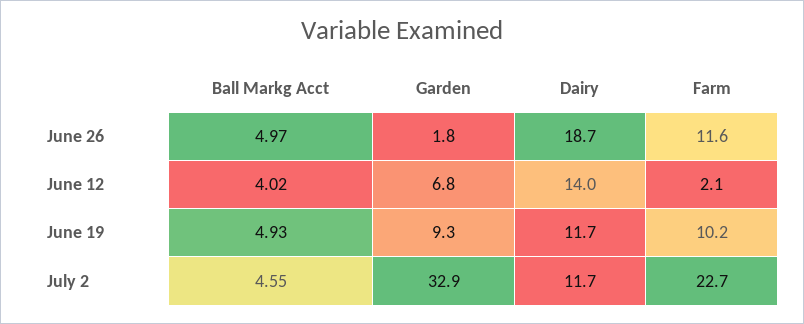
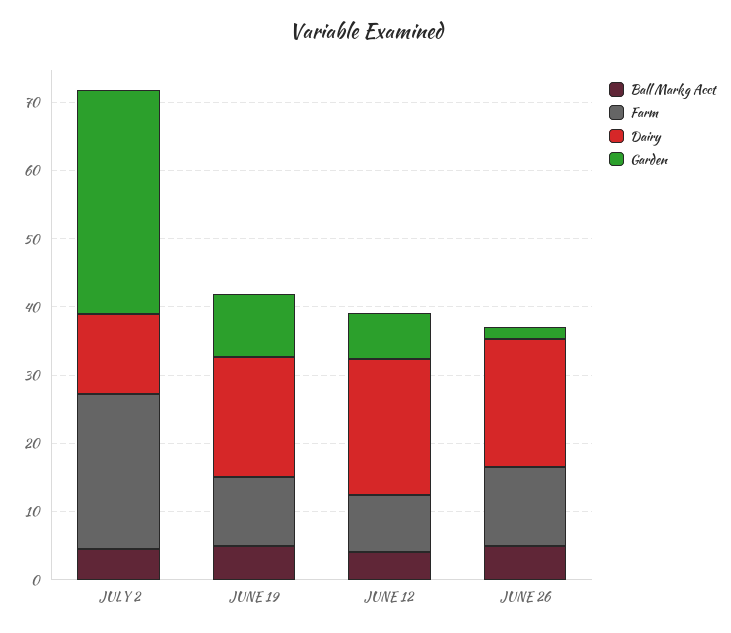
Dairy, June 12: 14 -> 20
Farm, June 12: 2.1 -> 8
Dairy, June 19: 11.7 -> 18

